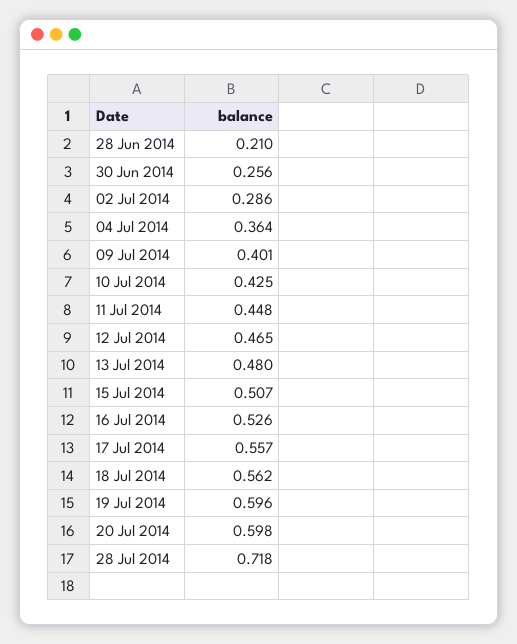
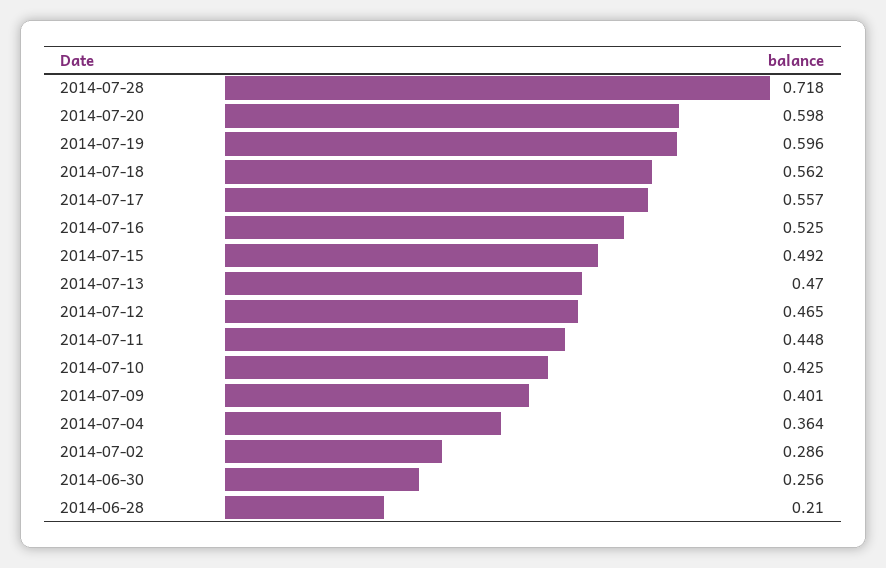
13 Jul 2014: 0.48 -> 0.47
15 Jul 2014: 0.507 -> 0.492
16 Jul 2014: 0.526 -> 0.525

